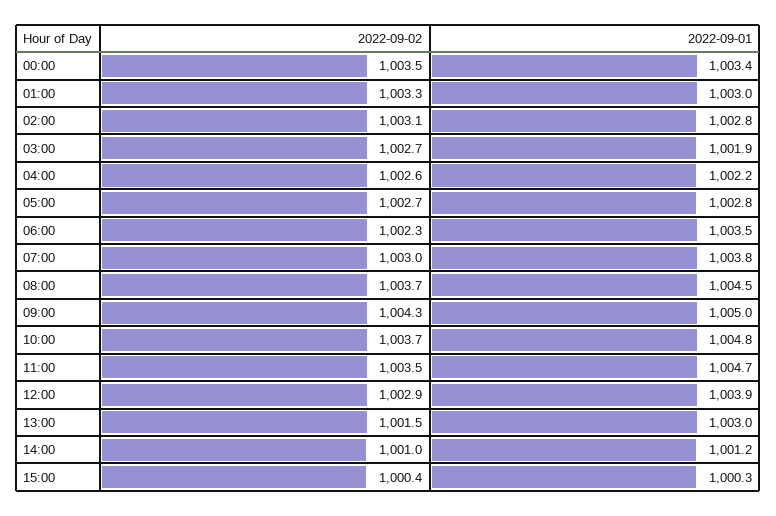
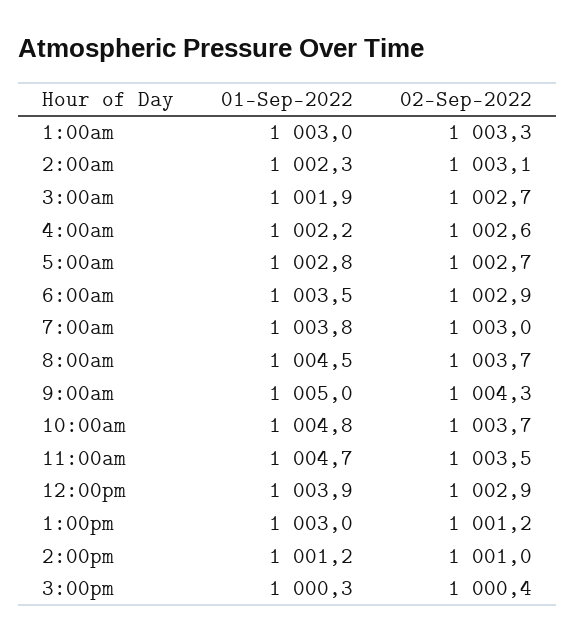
2022-09-02, 00:00: 1003.5 -> none
2022-09-01, 00:00: 1003.4 -> none
2022-09-01, 02:00: 1002.8 -> 1002.3
2022-09-02, 06:00: 1002.3 -> 1002.9
2022-09-02, 13:00: 1001.5 -> 1001.2

